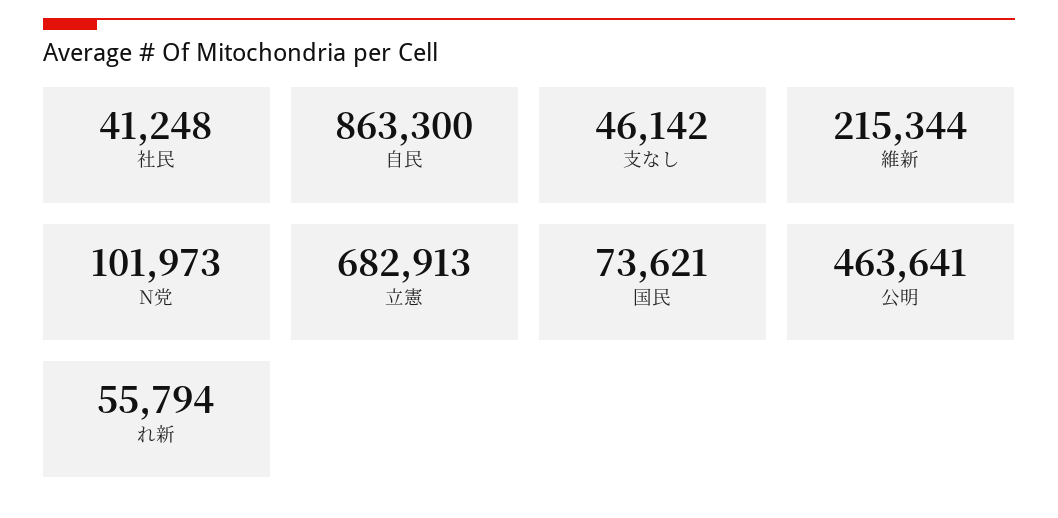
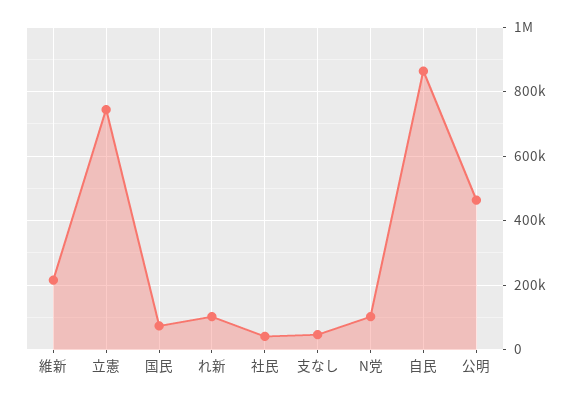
立憲: 682913 -> 740000
れ新: 55794 -> 100000

